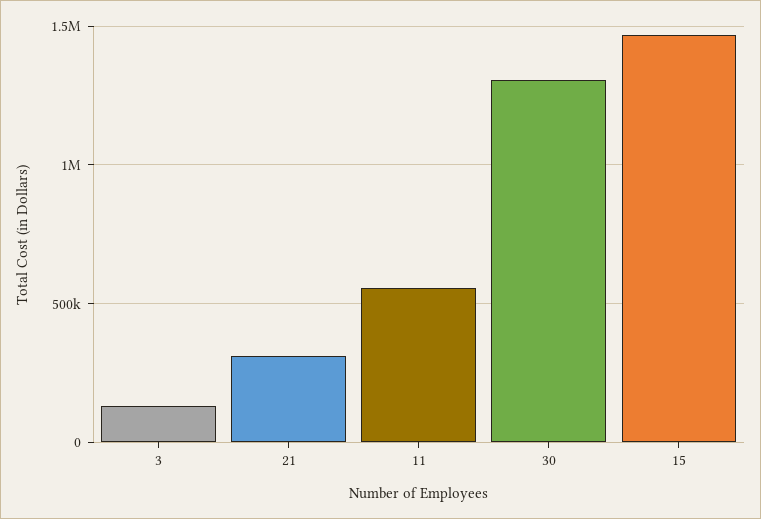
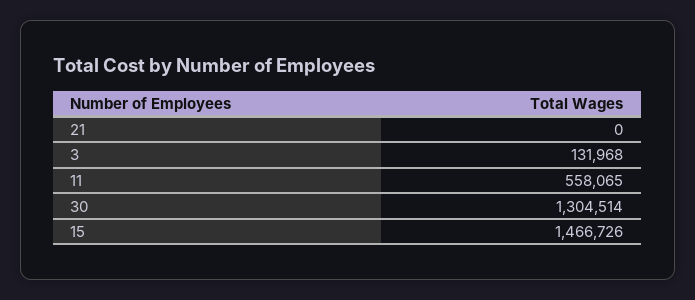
21: 300000 -> 0

